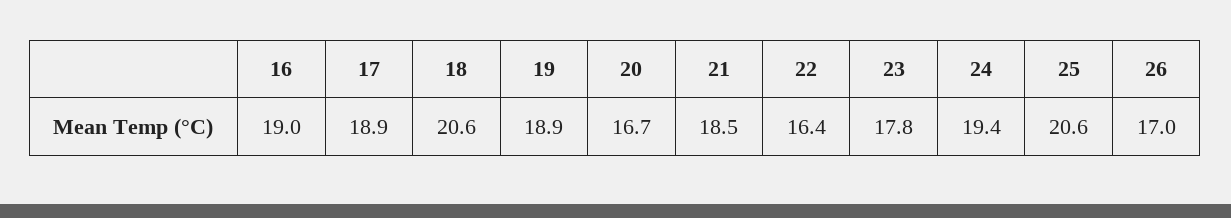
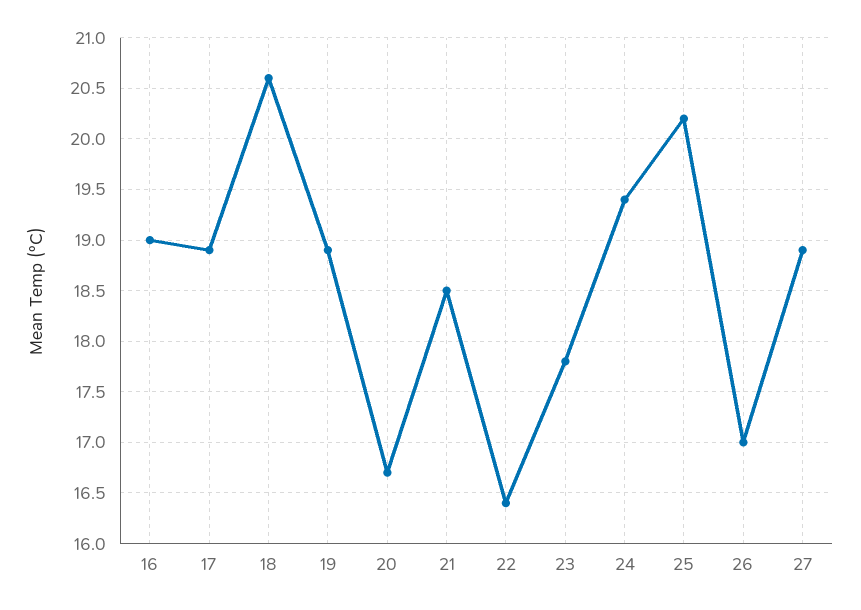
25: 20.6 -> 20.2
27: none -> 18.9

